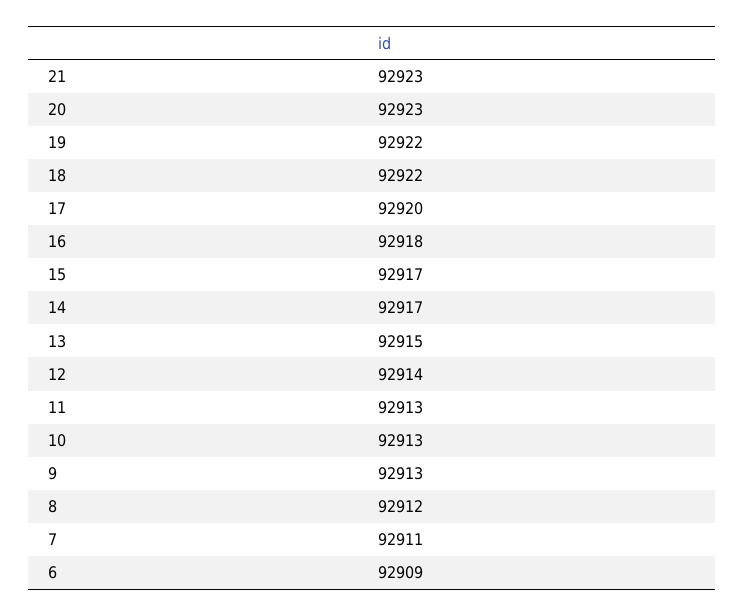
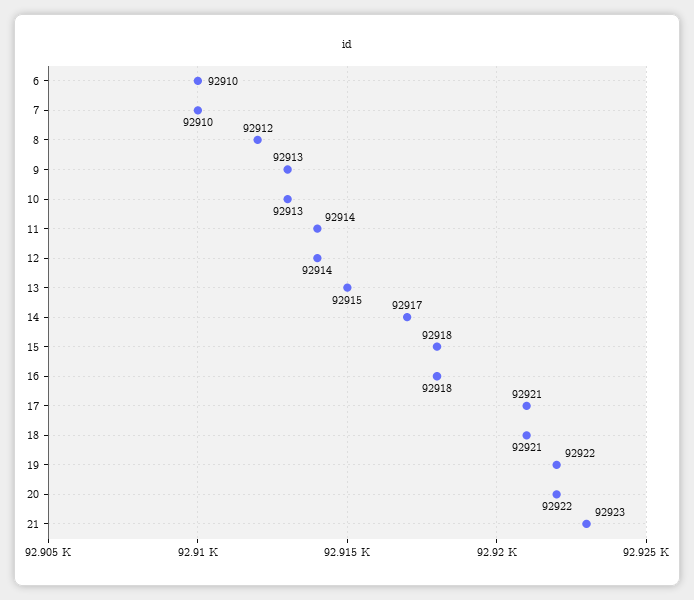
20: 92923 -> 92922
18: 92922 -> 92921
17: 92920 -> 92921
15: 92917 -> 92918
11: 92913 -> 92914
7: 92911 -> 92910
6: 92909 -> 92910

